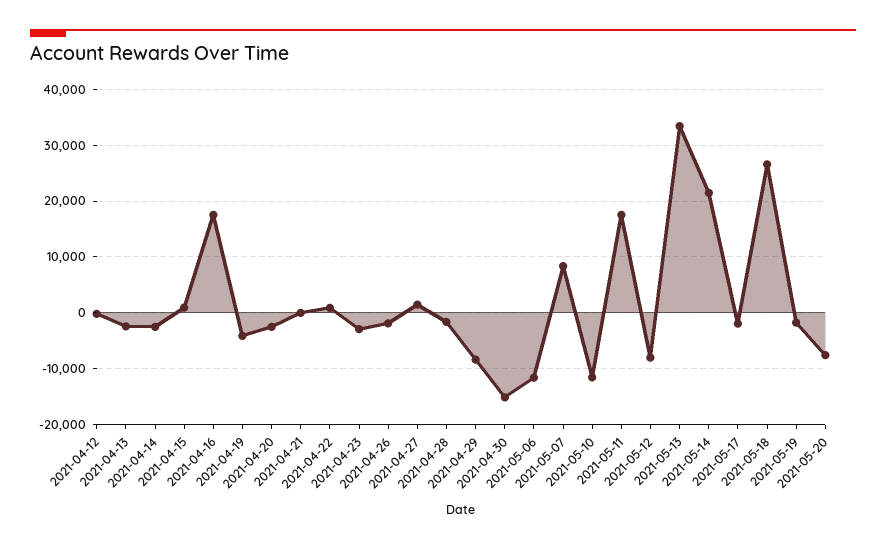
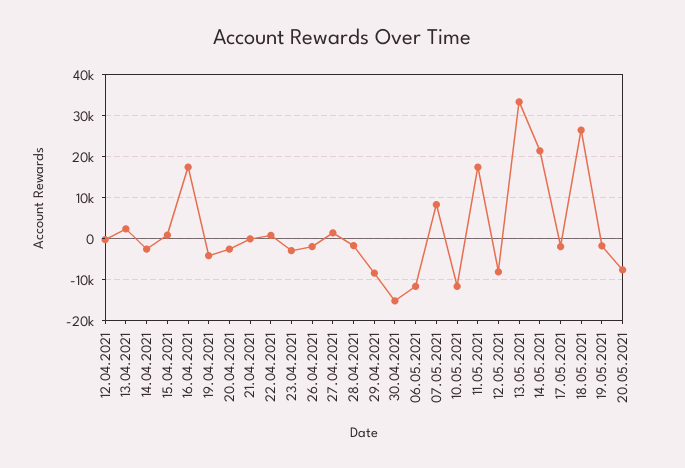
2021-04-13: -2000 -> 2000

